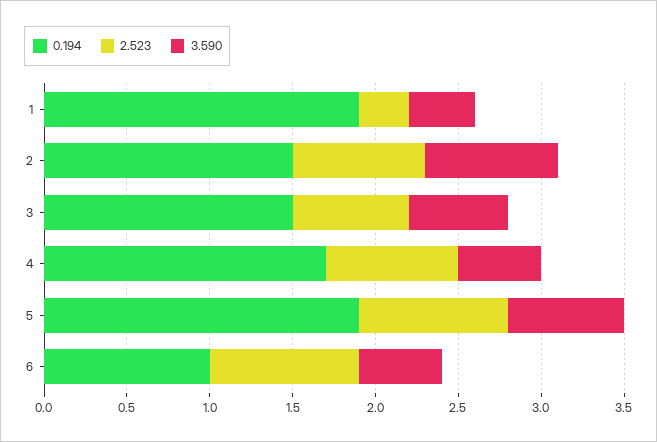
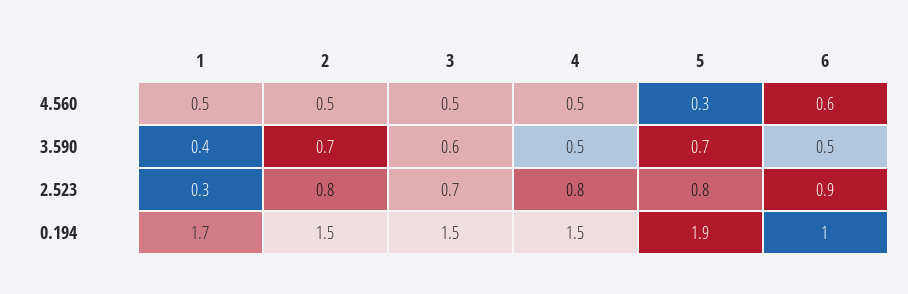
0.194, 1: 1.9 -> 1.7
3.590, 2: 0.8 -> 0.7
0.194, 4: 1.7 -> 1.5
2.523, 5: 0.9 -> 0.8
4.560, 1: none -> 0.5
4.560, 2: none -> 0.5
4.560, 3: none -> 0.5
4.560, 4: none -> 0.5
4.560, 5: none -> 0.3
4.560, 6: none -> 0.6

